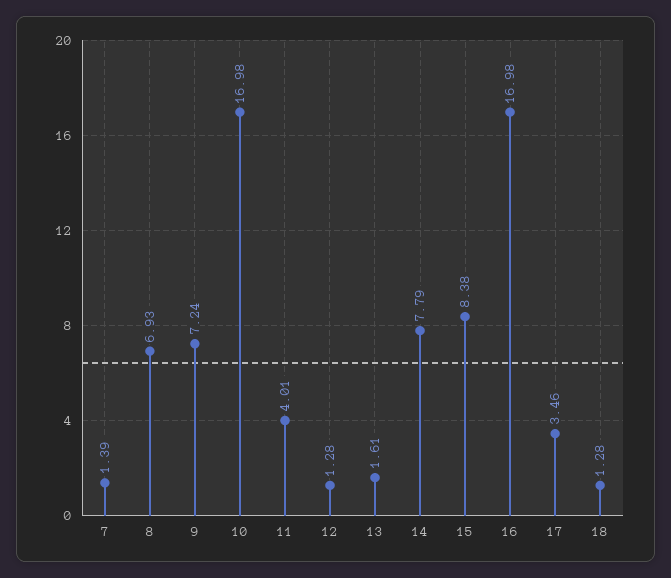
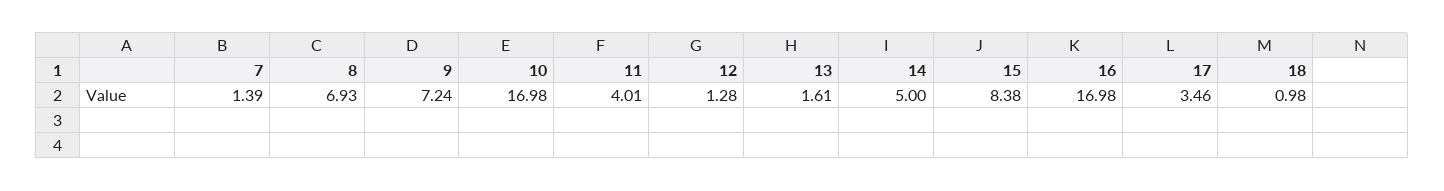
14: 7.79 -> 5
18: 1.28 -> 0.98

